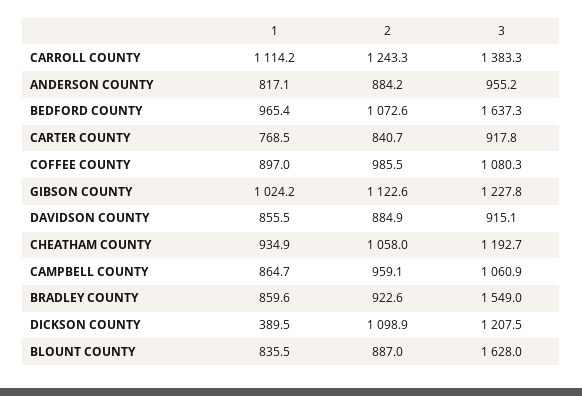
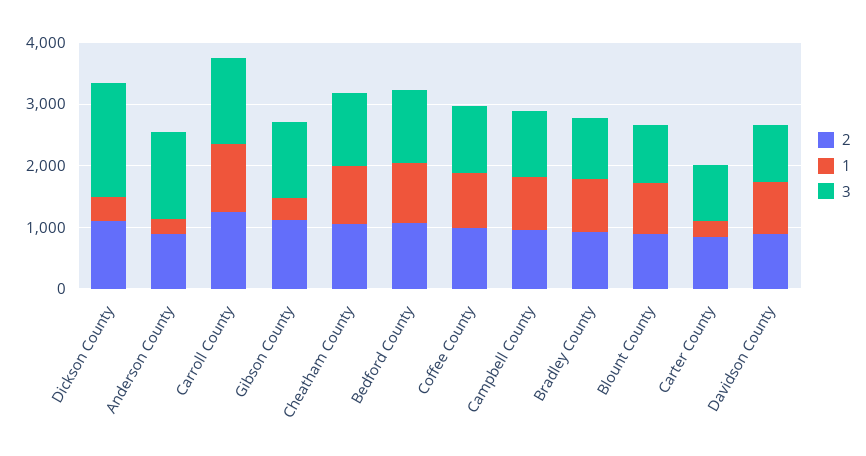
1, ANDERSON COUNTY: 817.1 -> 200
3, ANDERSON COUNTY: 955.2 -> 1400
3, BEDFORD COUNTY: 1637.3 -> 1200
1, CARTER COUNTY: 768.5 -> 200
1, GIBSON COUNTY: 1024.2 -> 400
3, BRADLEY COUNTY: 1549 -> 1000
3, DICKSON COUNTY: 1207.5 -> 1800
3, BLOUNT COUNTY: 1628 -> 1000

